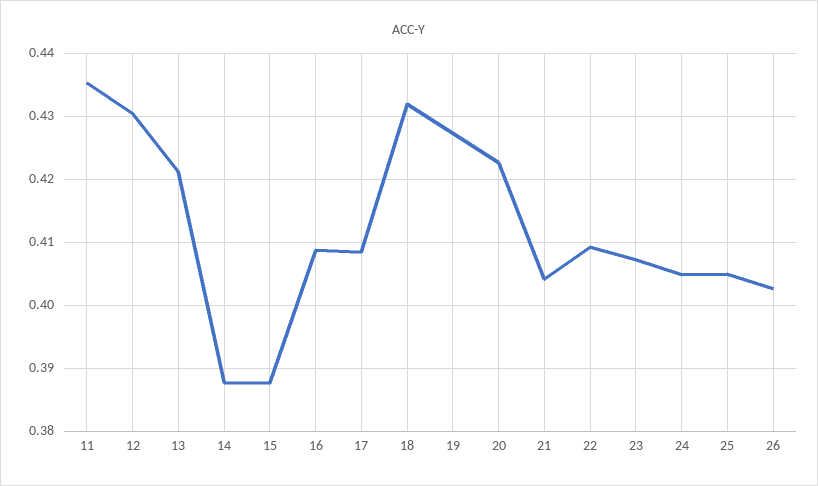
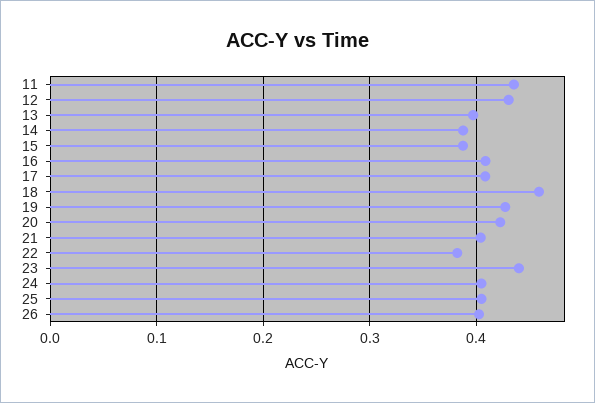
13: 0.421 -> 0.4
18: 0.432 -> 0.46
22: 0.409 -> 0.38
23: 0.407 -> 0.44

